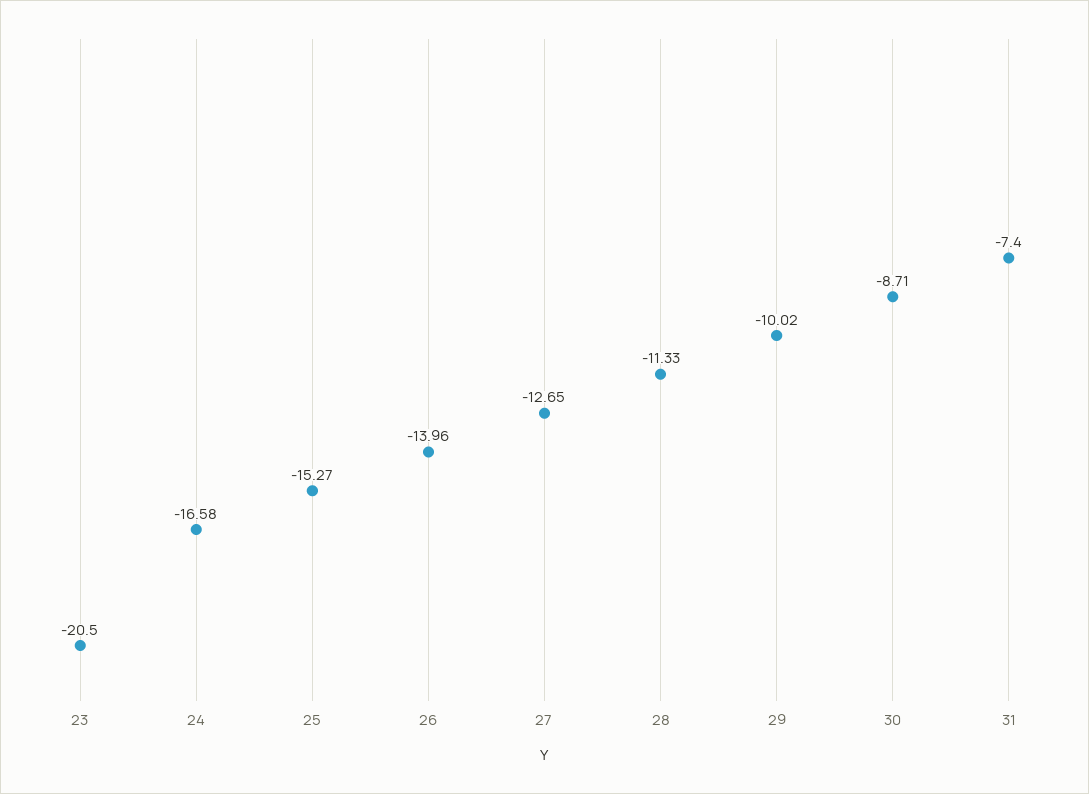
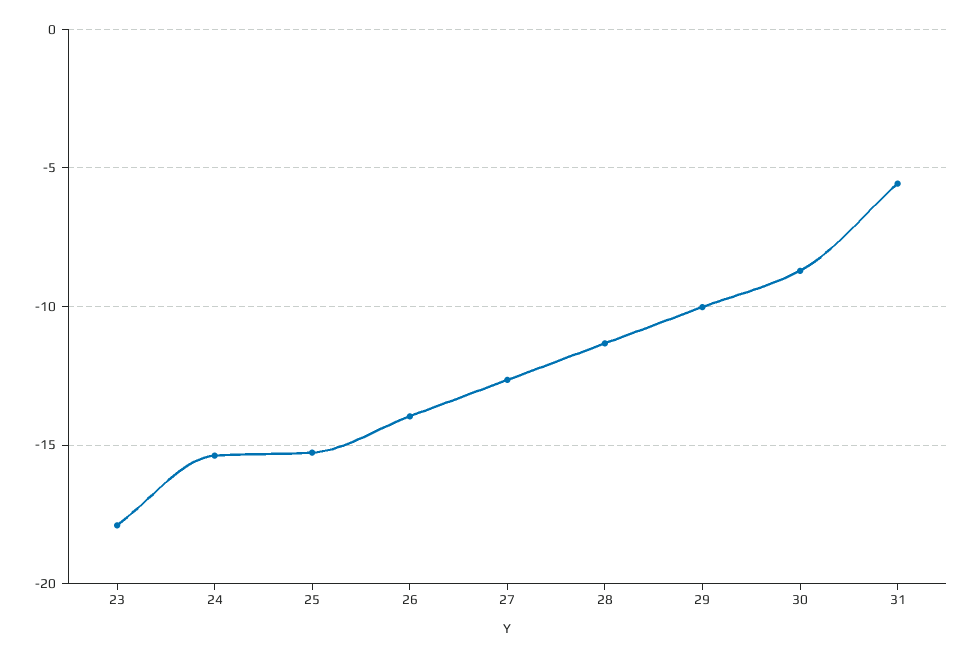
23: -20.5 -> -18
24: -16.58 -> -15.5
31: -7.4 -> -5.5

